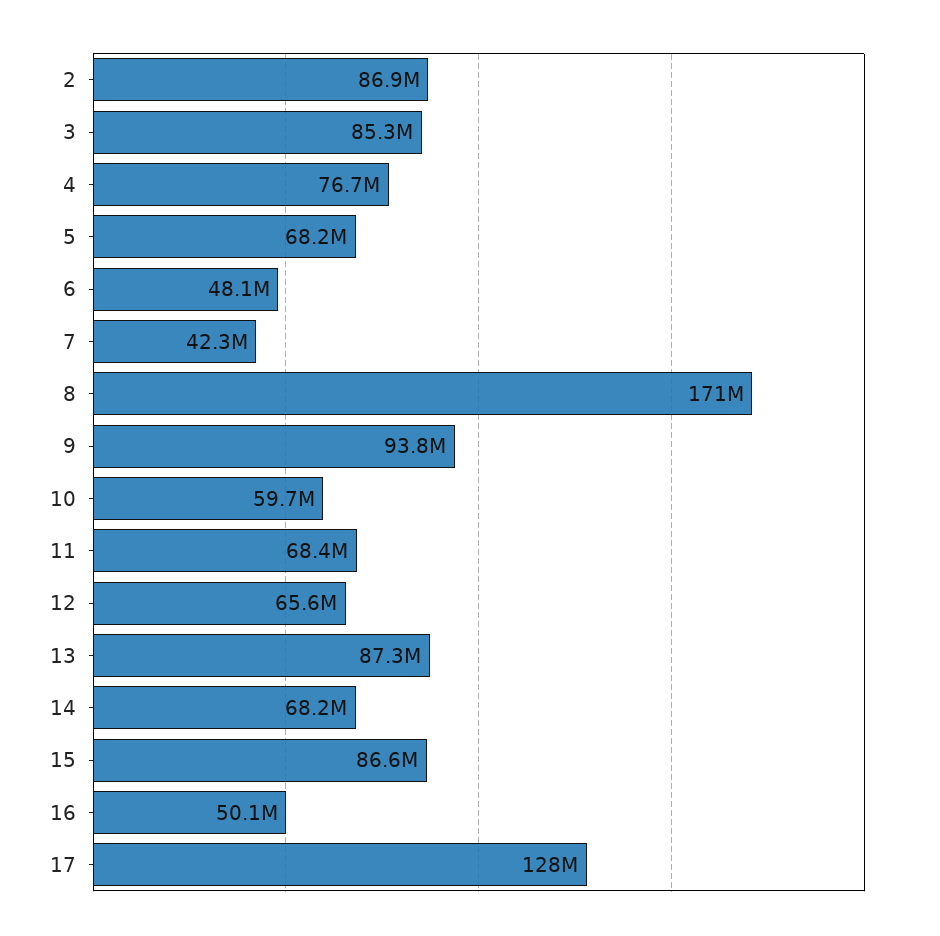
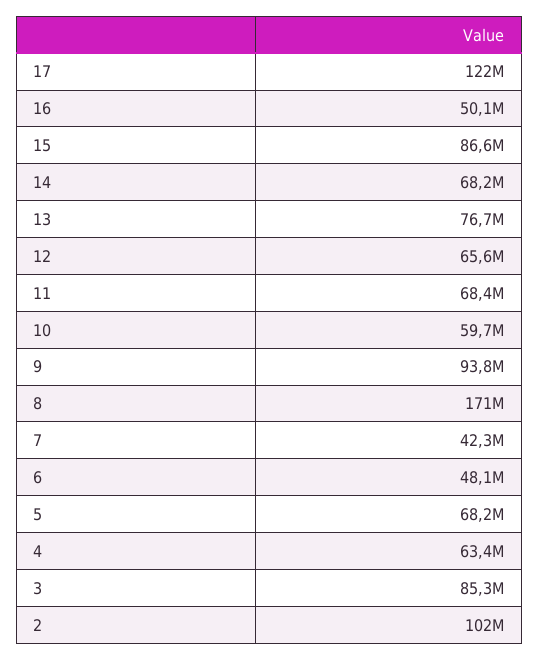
2: 86900000 -> 102000000
4: 76700000 -> 63400000
13: 87300000 -> 76700000
17: 128000000 -> 122000000

